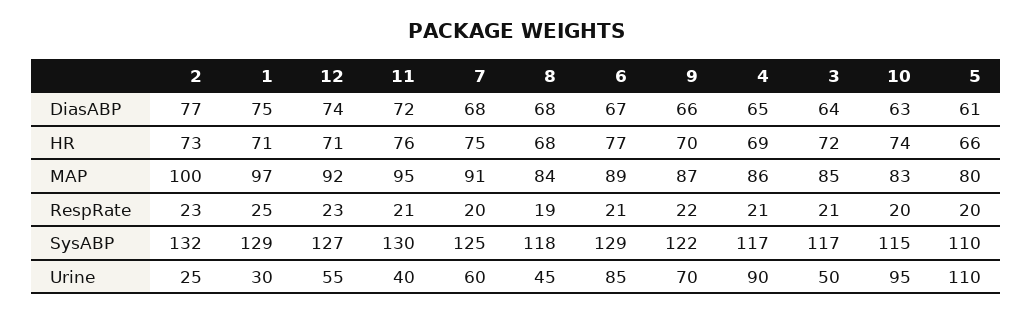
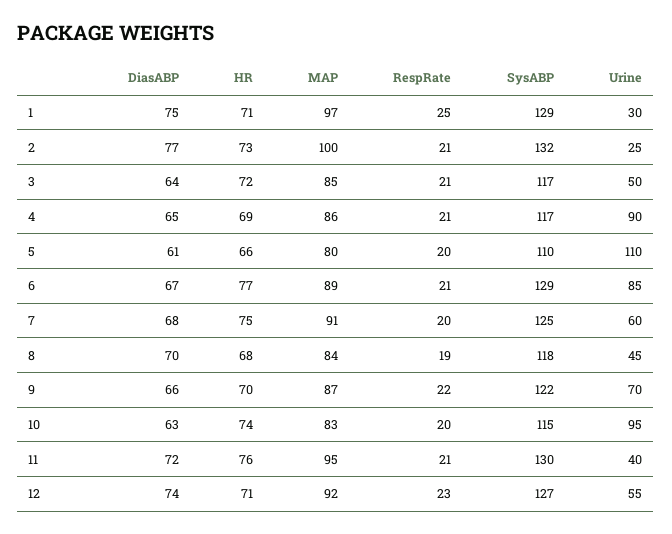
8, DiasABP: 68 -> 70
2, RespRate: 23 -> 21

